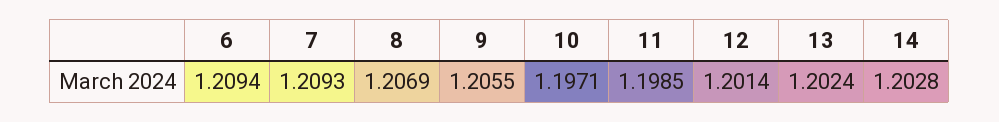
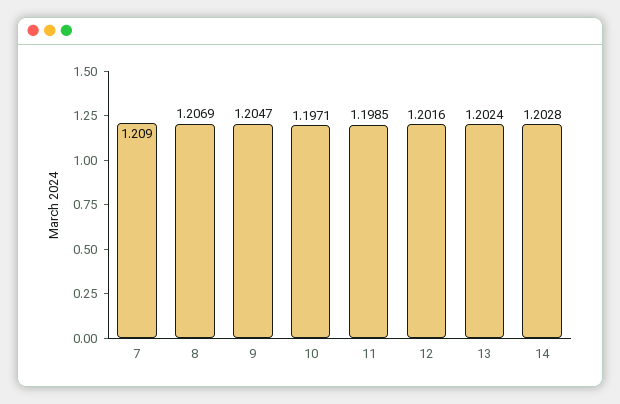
6: 1.2094 -> none
7: 1.2093 -> 1.209
9: 1.2055 -> 1.2047
12: 1.2014 -> 1.2016

